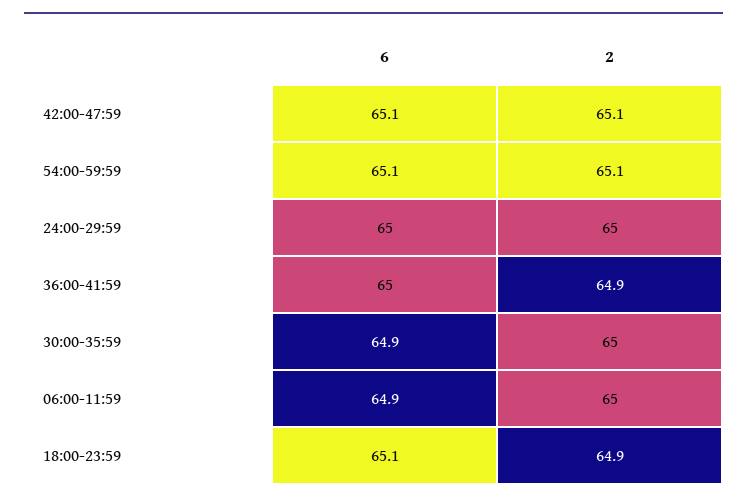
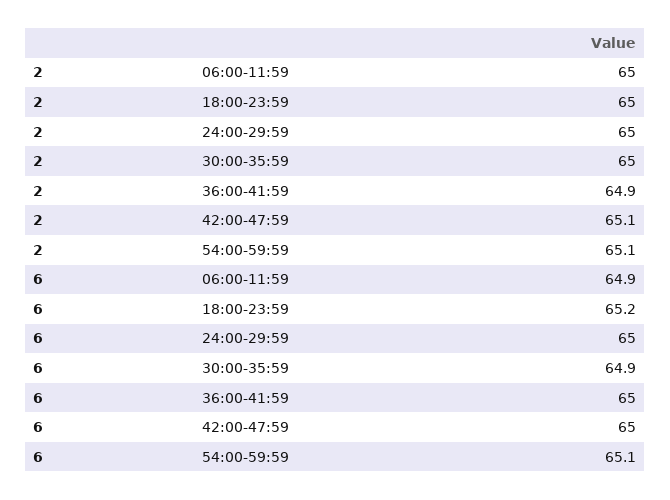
6, 42:00-47:59: 65.1 -> 65
6, 18:00-23:59: 65.1 -> 65.2
2, 18:00-23:59: 64.9 -> 65

